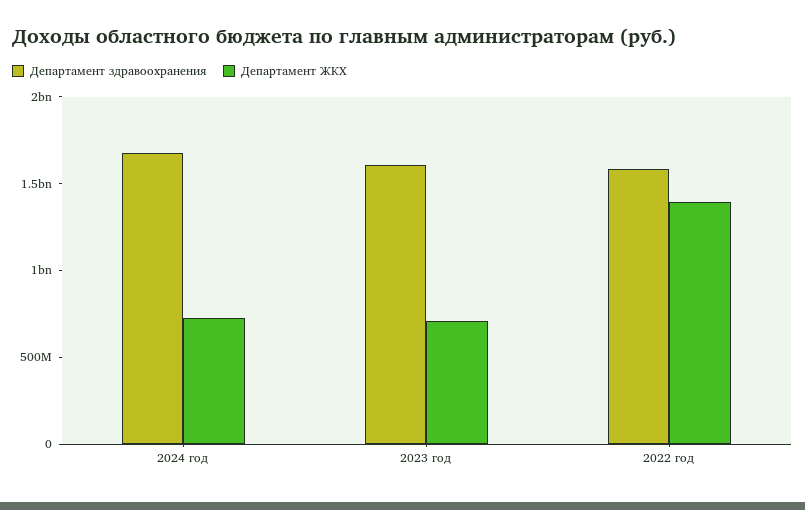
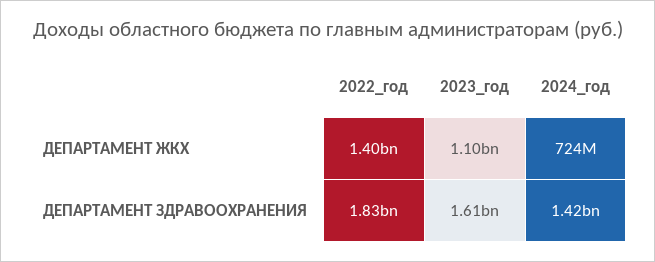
Департамент здравоохранения, 2024 год: 1700000000 -> 1420000000
Департамент ЖКХ, 2023 год: 700000000 -> 1100000000
Департамент здравоохранения, 2022 год: 1600000000 -> 1830000000

